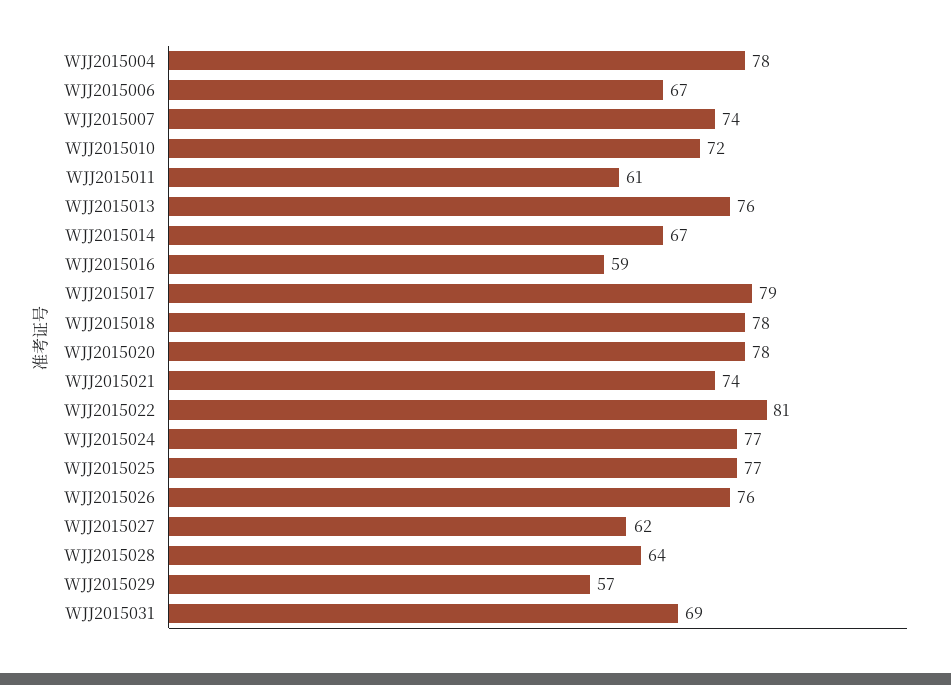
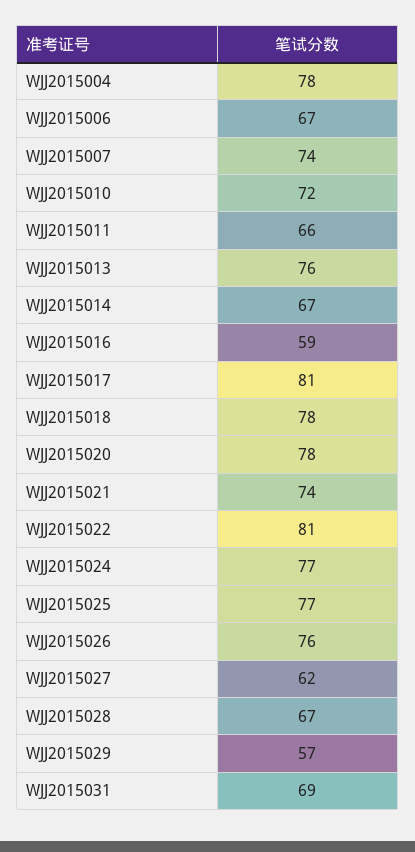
WJJ2015011: 61 -> 66
WJJ2015017: 79 -> 81
WJJ2015028: 64 -> 67

